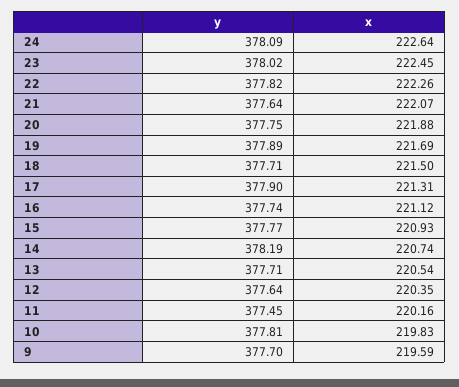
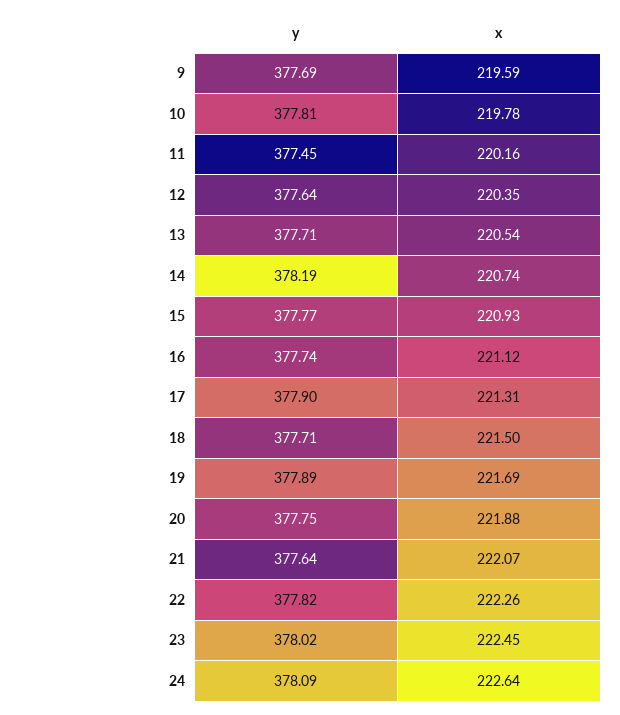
x, 10: 219.83 -> 219.78
y, 9: 377.7 -> 377.69

